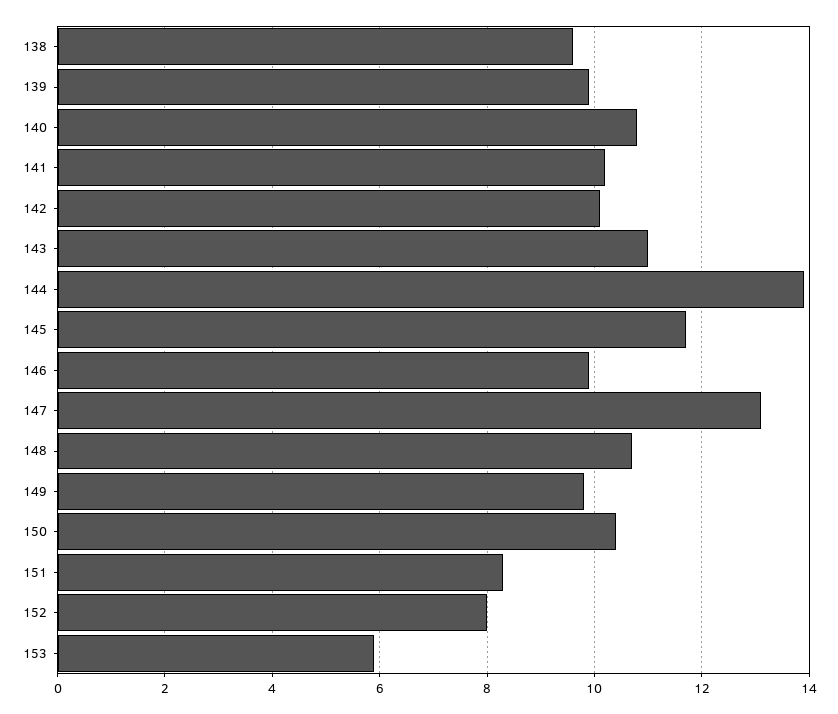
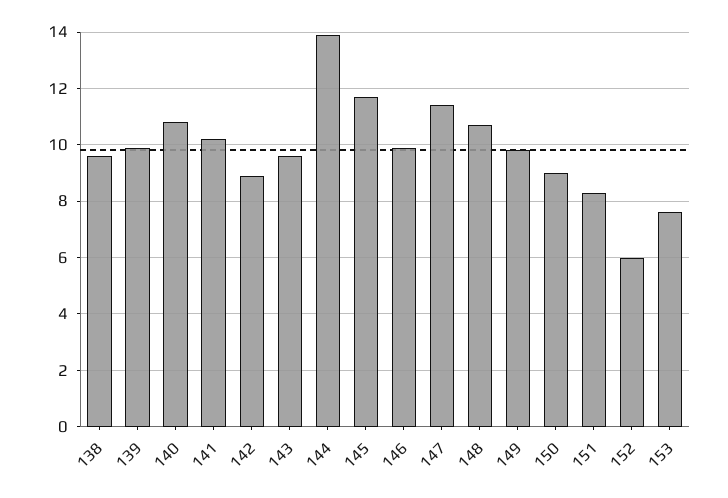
142: 10 -> 9
143: 11 -> 9.5
147: 13 -> 11.5
150: 10.5 -> 9
152: 8 -> 6
153: 6 -> 7.5

